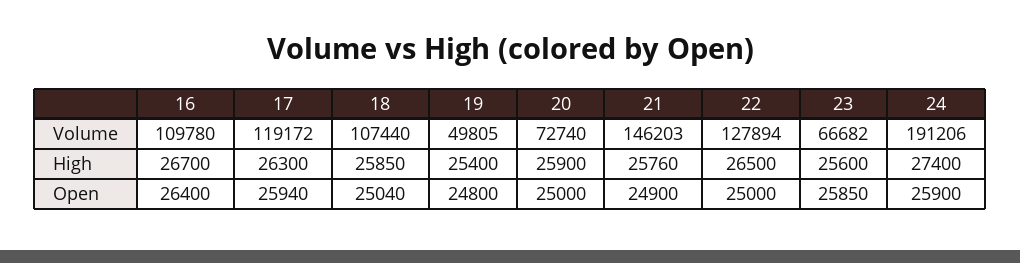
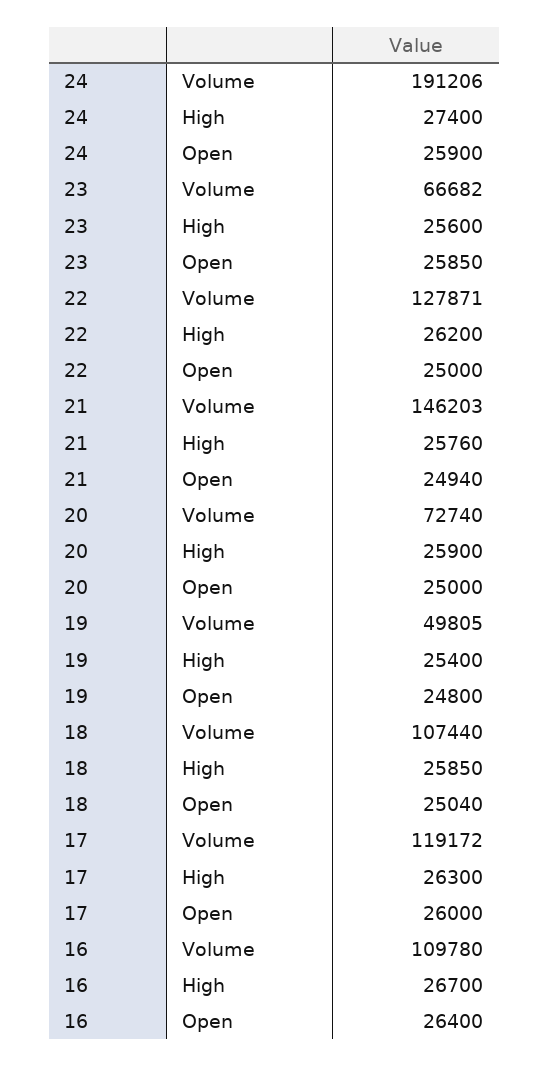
22, Volume: 127894 -> 127871
22, High: 26500 -> 26200
17, Open: 25940 -> 26000
21, Open: 24900 -> 24940

